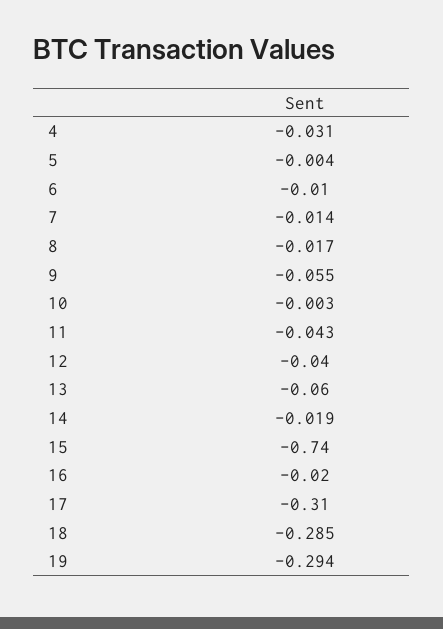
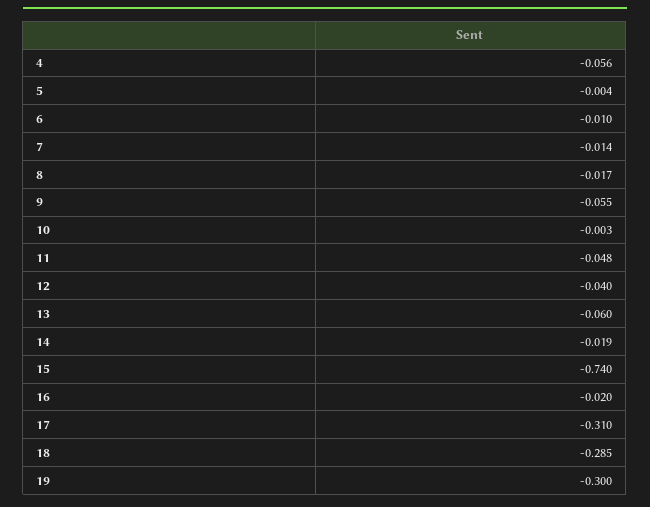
4: -0.031 -> -0.056
11: -0.043 -> -0.048
19: -0.294 -> -0.3

